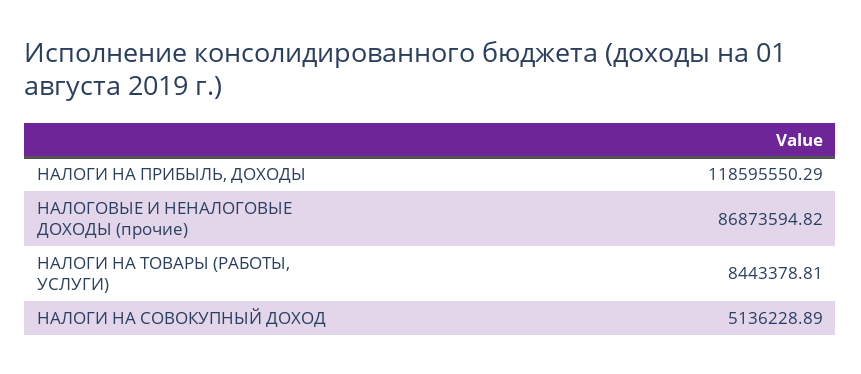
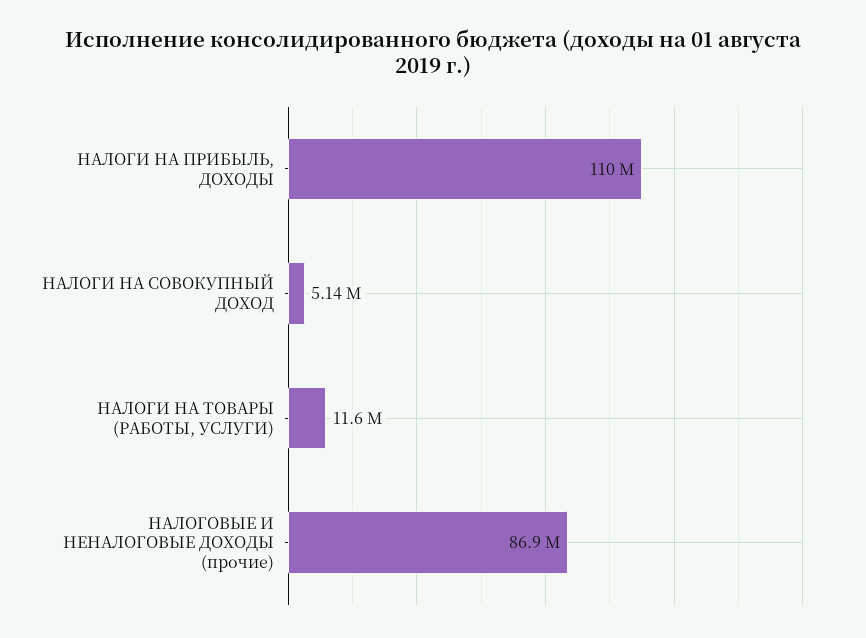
НАЛОГИ НА ПРИБЫЛЬ, ДОХОДЫ: 118595550.29 -> 110000000
НАЛОГИ НА ТОВАРЫ (РАБОТЫ, УСЛУГИ): 8443378.81 -> 11600000

